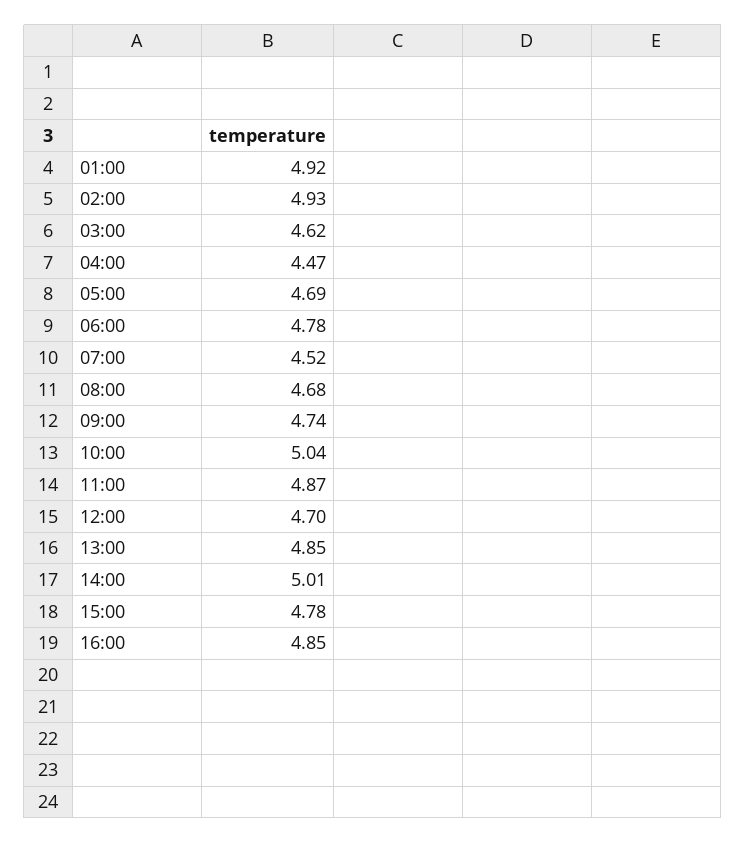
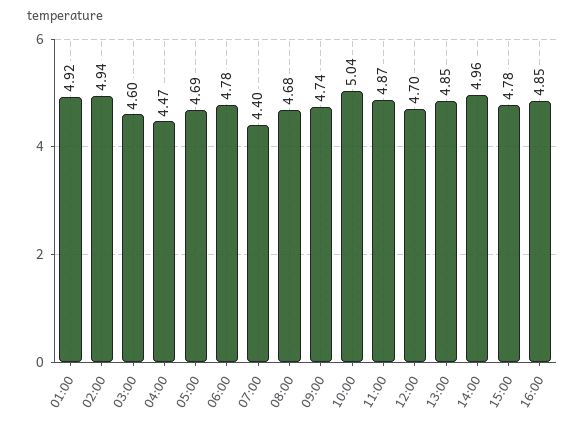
02:00: 4.93 -> 4.94
03:00: 4.62 -> 4.6
07:00: 4.52 -> 4.4
14:00: 5.01 -> 4.96

